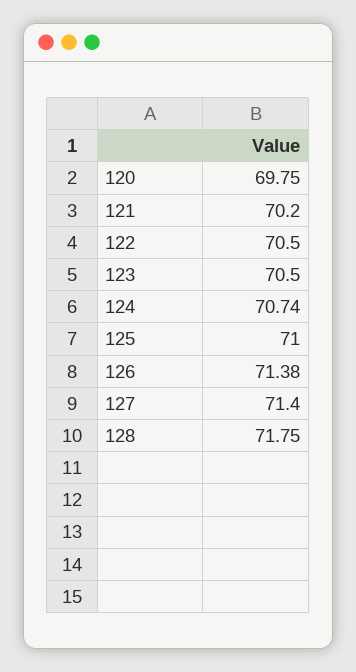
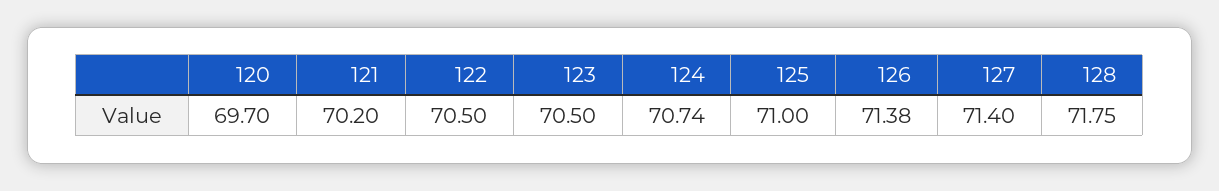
120: 69.75 -> 69.7

